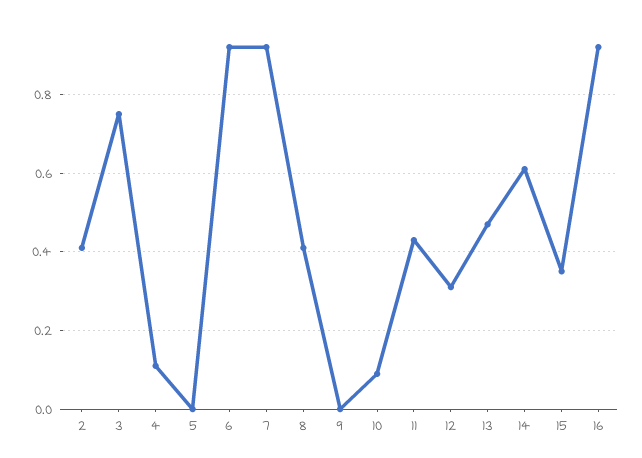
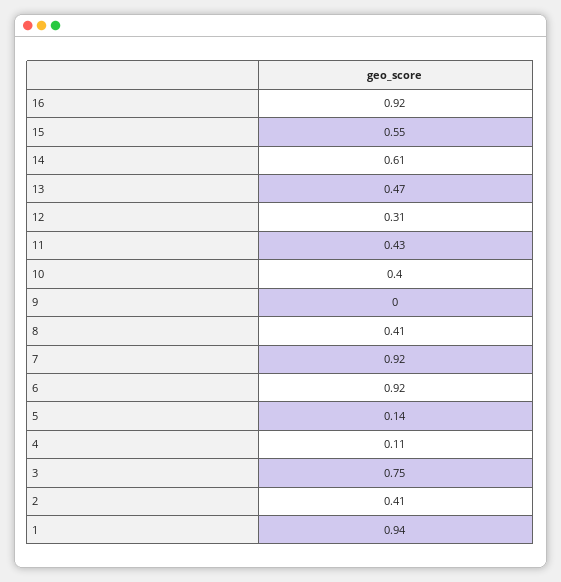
5: 0 -> 0.14
10: 0.1 -> 0.4
15: 0.35 -> 0.55
1: none -> 0.94

